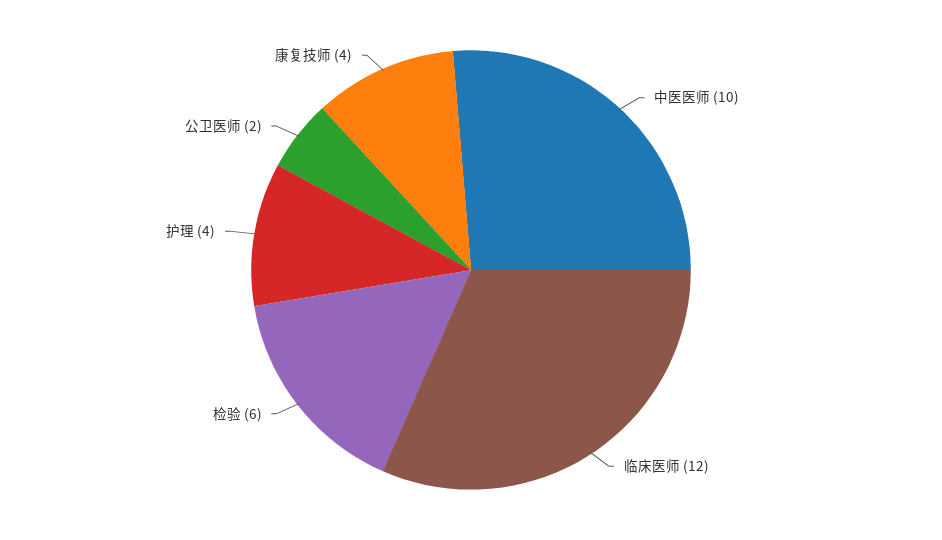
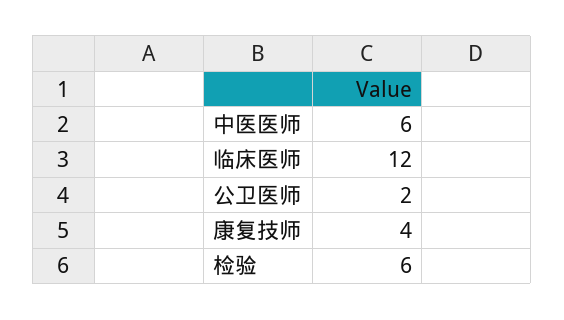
中医医师: 10 -> 6
护理: 4 -> none

